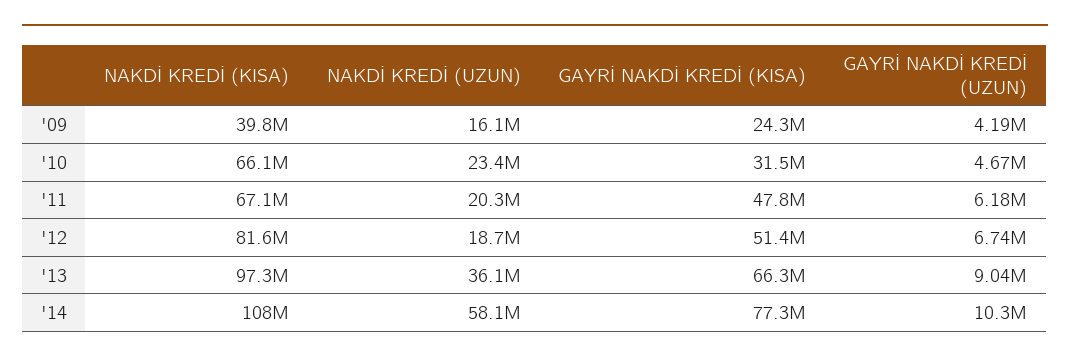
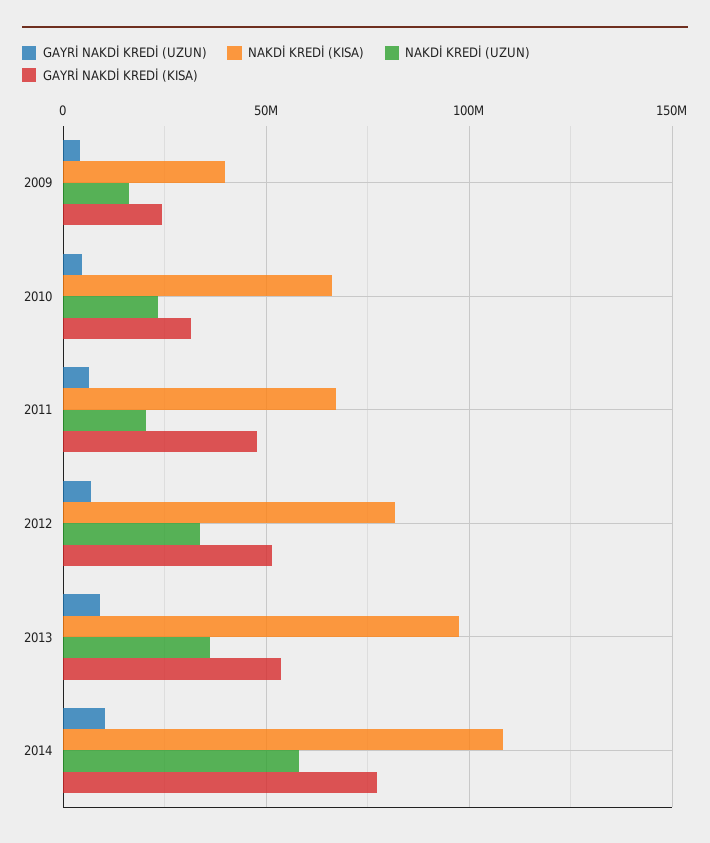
NAKDİ KREDİ (UZUN), '12: 18700000 -> 35000000
GAYRİ NAKDİ KREDİ (KISA), '13: 66300000 -> 55000000

